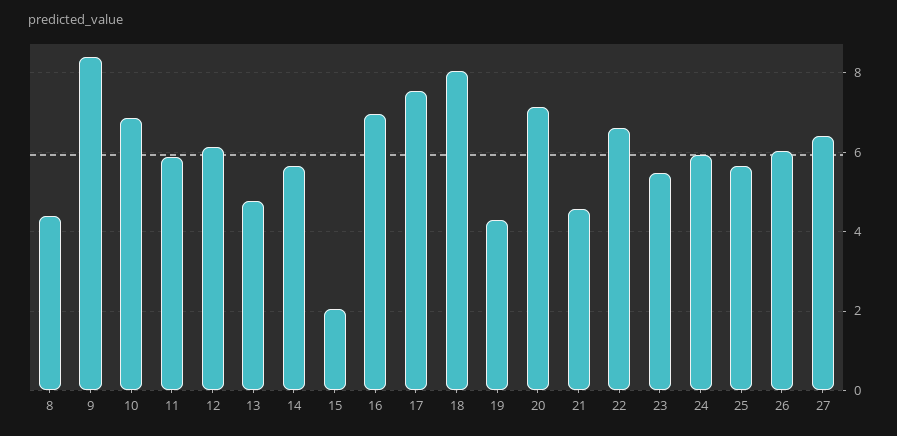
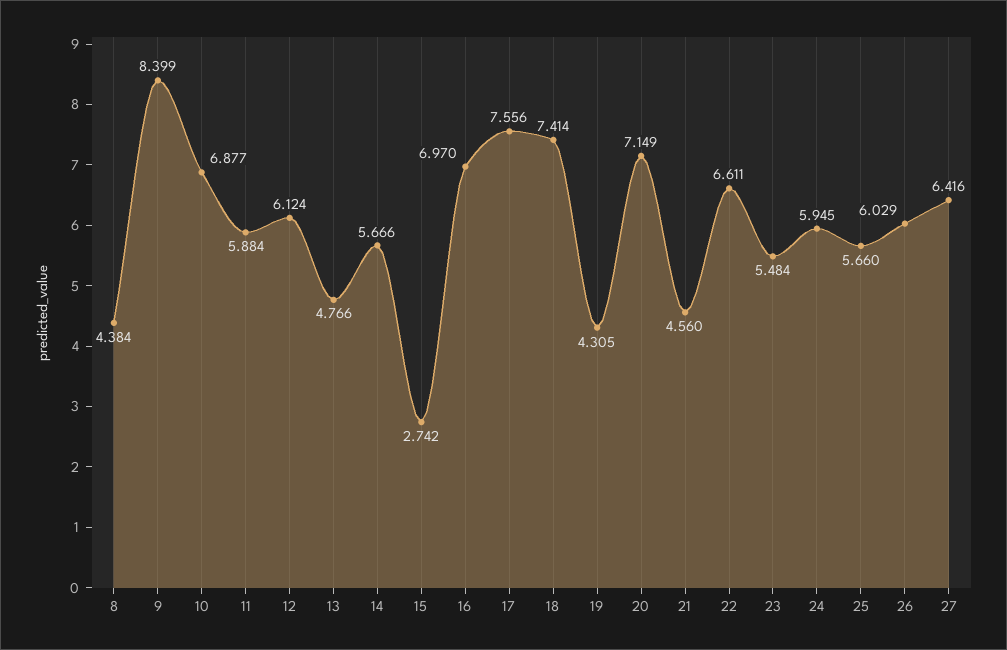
15: 2 -> 2.742
18: 8 -> 7.414

